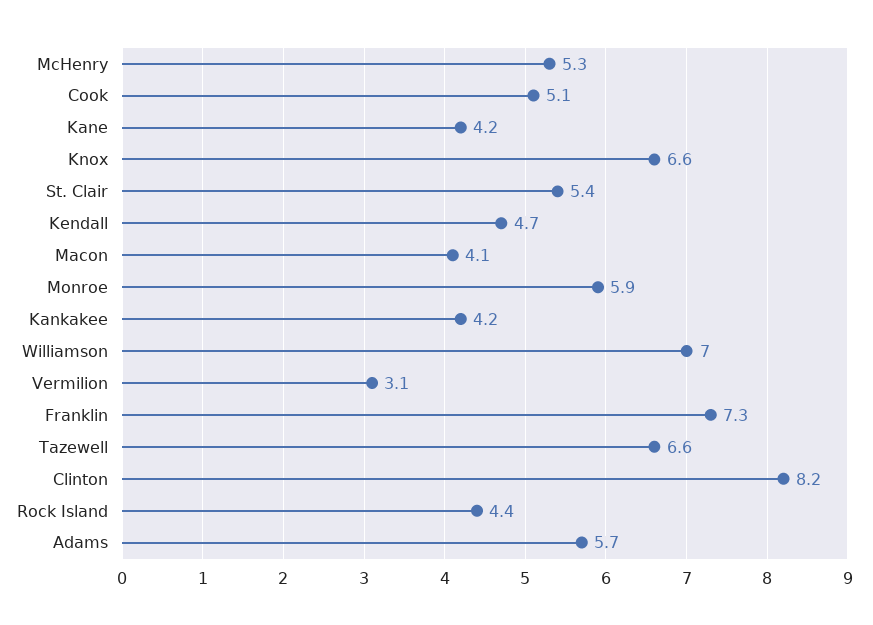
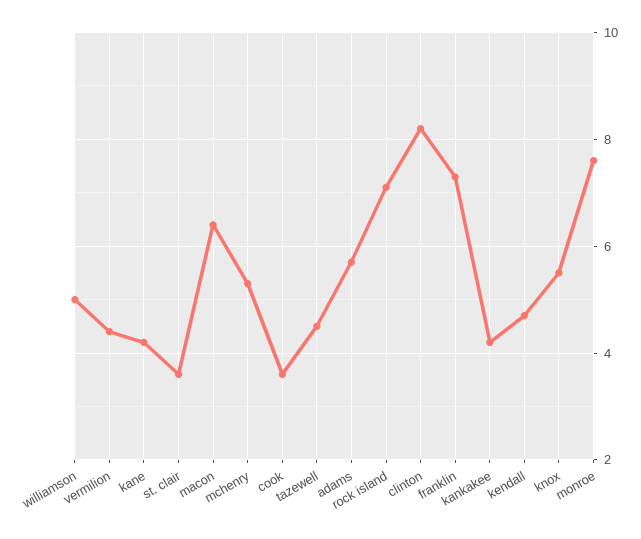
Cook: 5.1 -> 3.5
Knox: 6.6 -> 5.5
St. Clair: 5.4 -> 3.5
Macon: 4.1 -> 6.5
Monroe: 5.9 -> 7.5
Williamson: 7 -> 5
Vermilion: 3.1 -> 4.5
Tazewell: 6.6 -> 4.5
Rock Island: 4.4 -> 7

